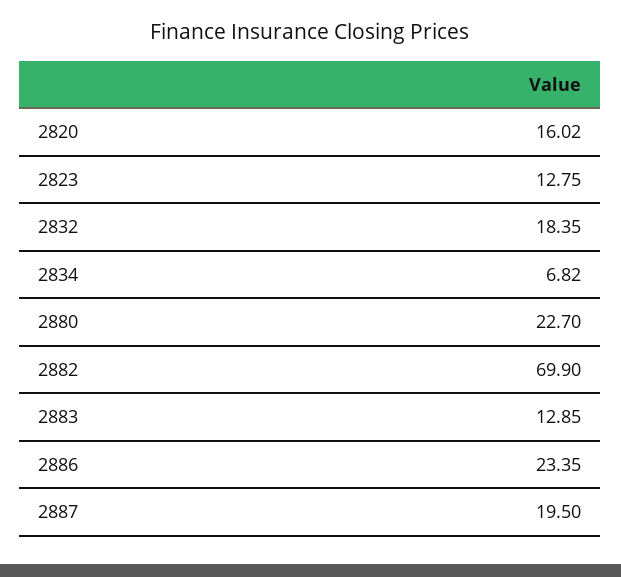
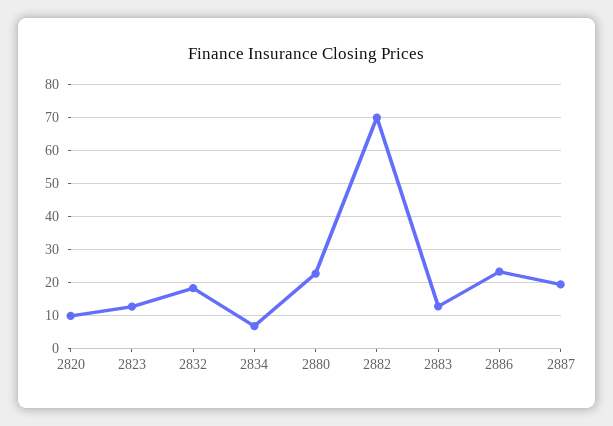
2820: 16.02 -> 10

